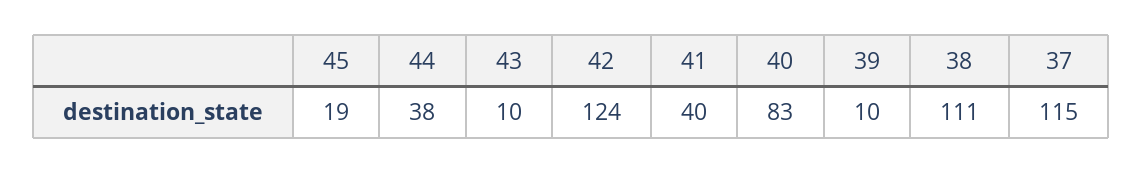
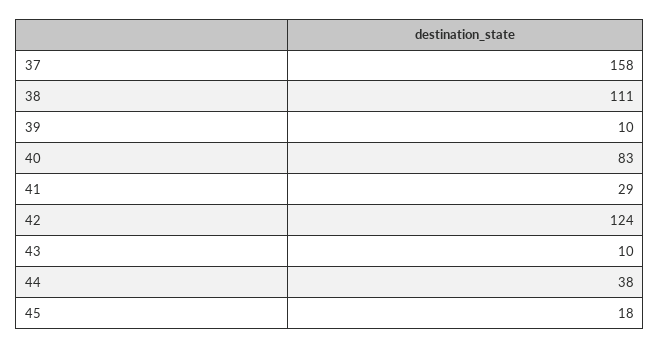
45: 19 -> 18
41: 40 -> 29
37: 115 -> 158

